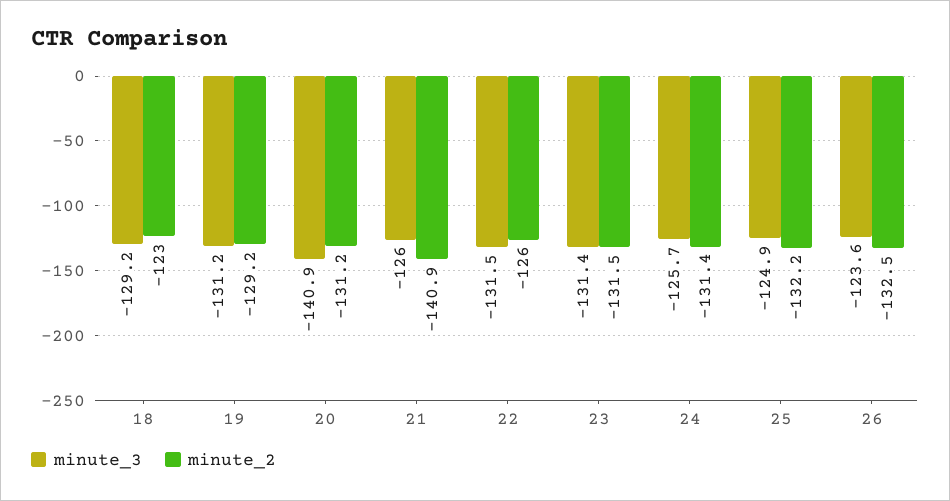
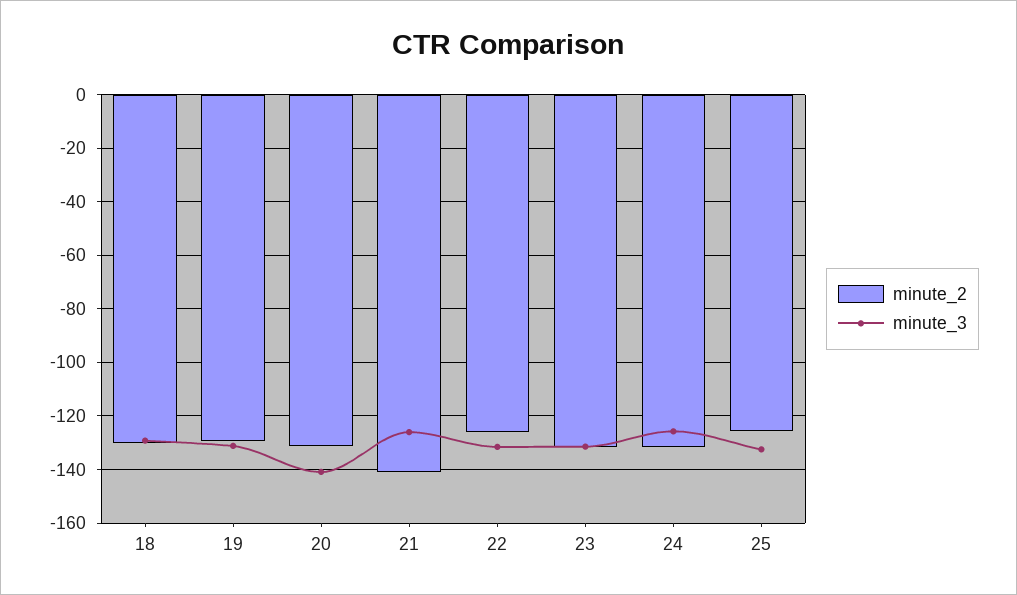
minute_2, 18: -123 -> -130
minute_3, 25: -124.9 -> -132.5
minute_2, 25: -132.2 -> -125
minute_3, 26: -123.6 -> none
minute_2, 26: -132.5 -> none

